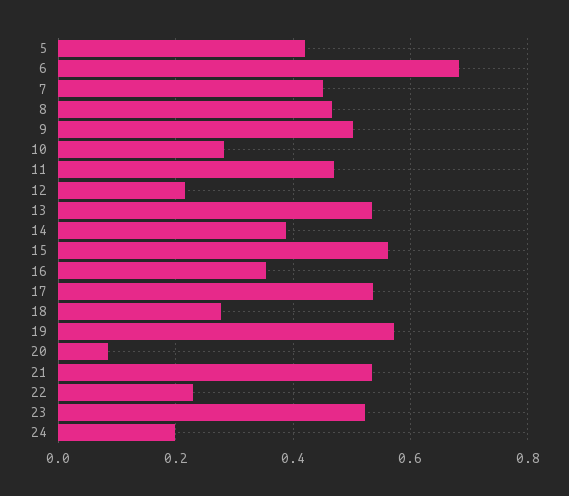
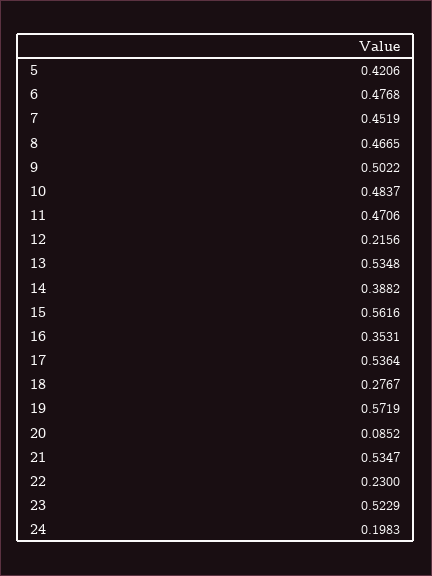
6: 0.68 -> 0.4768
10: 0.28 -> 0.4837

